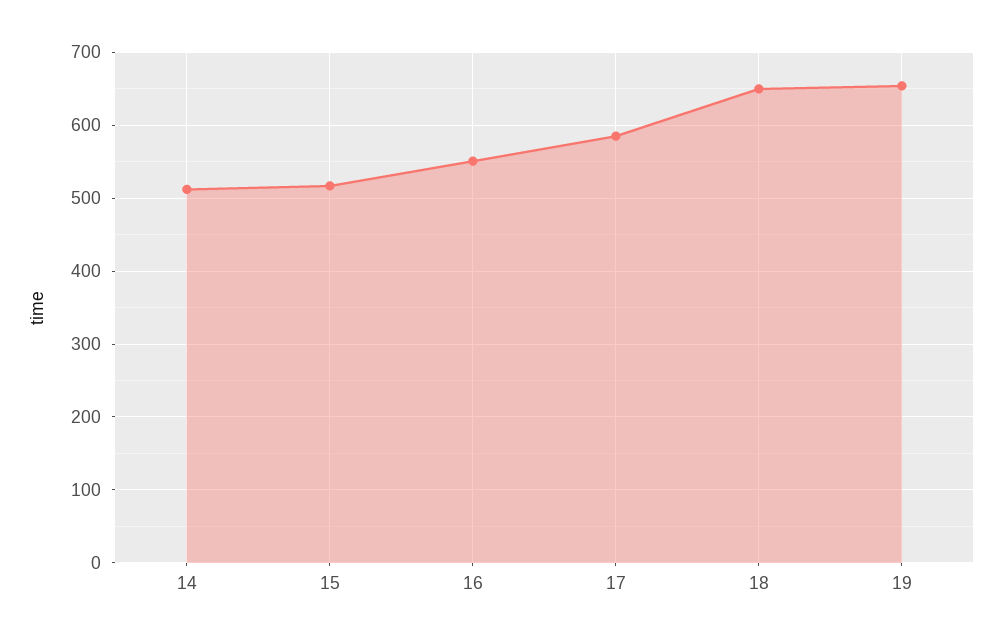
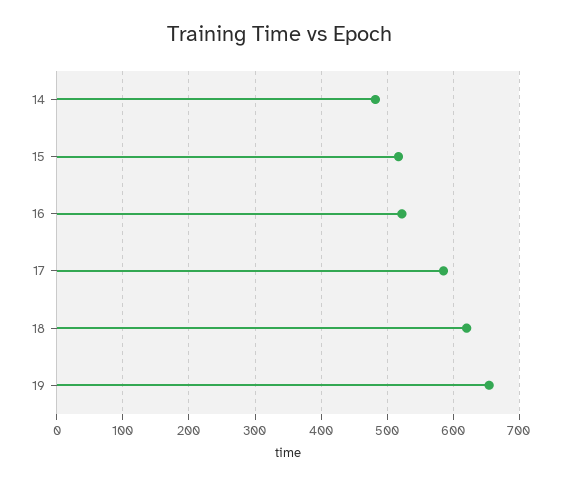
14: 510 -> 480
16: 550 -> 520
18: 650 -> 620

